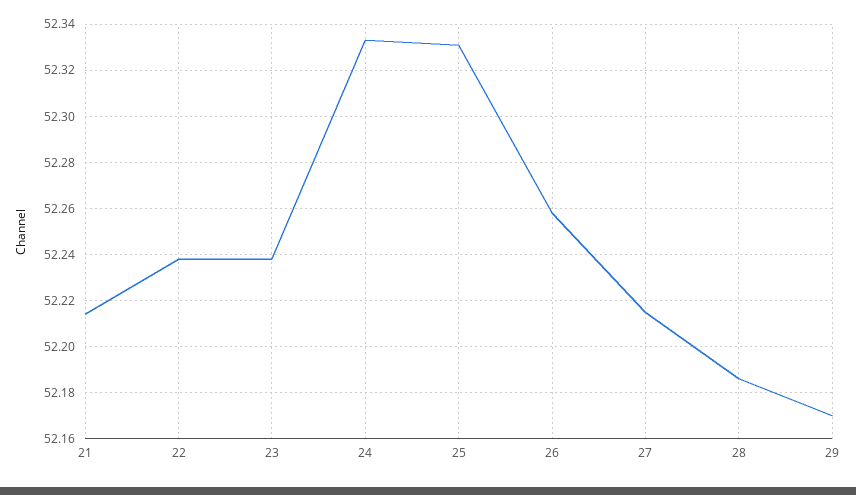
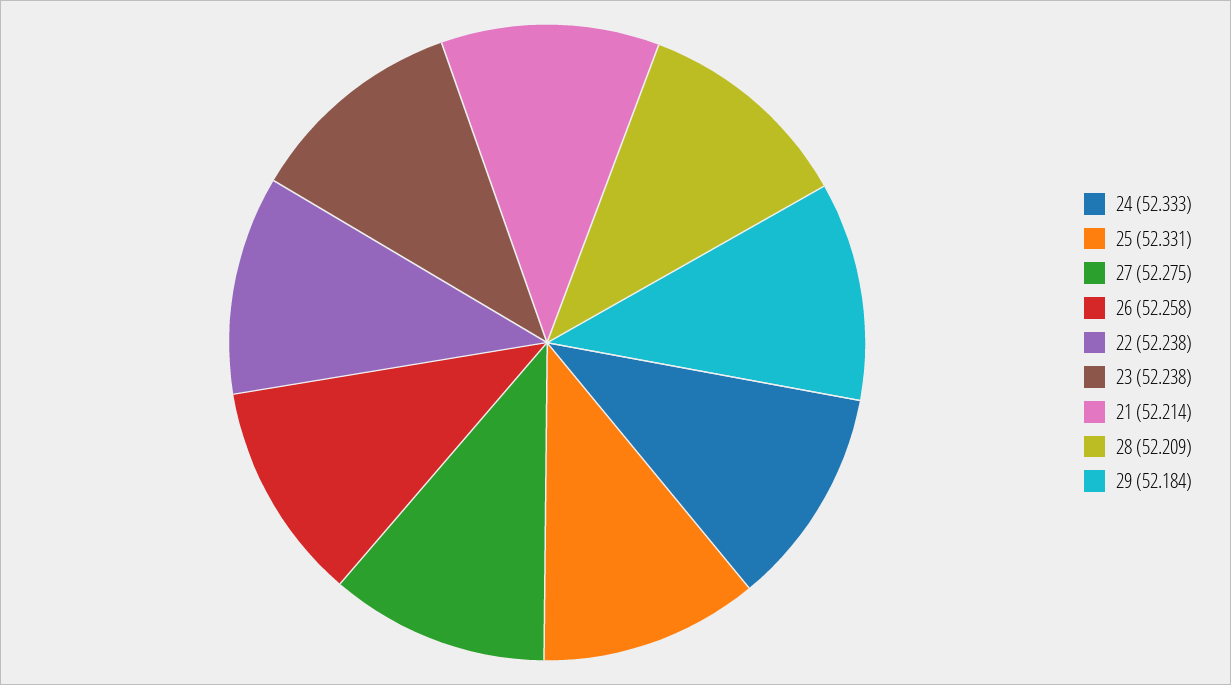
27: 52.215 -> 52.275
28: 52.185 -> 52.209
29: 52.17 -> 52.184

